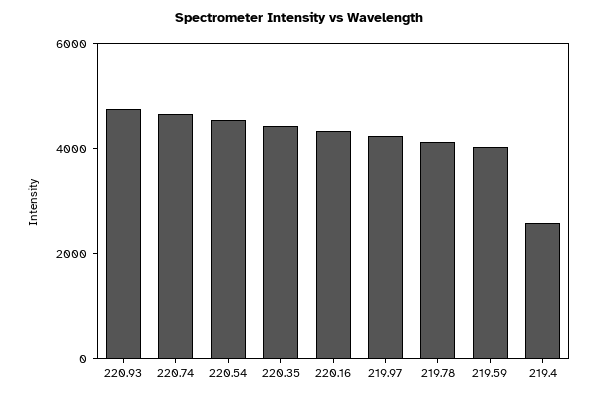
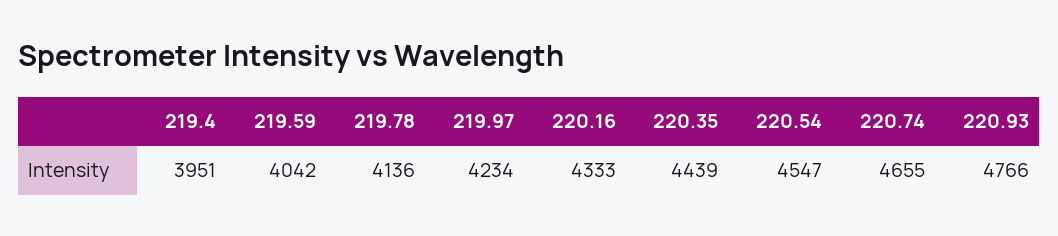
219.4: 2500 -> 3951

